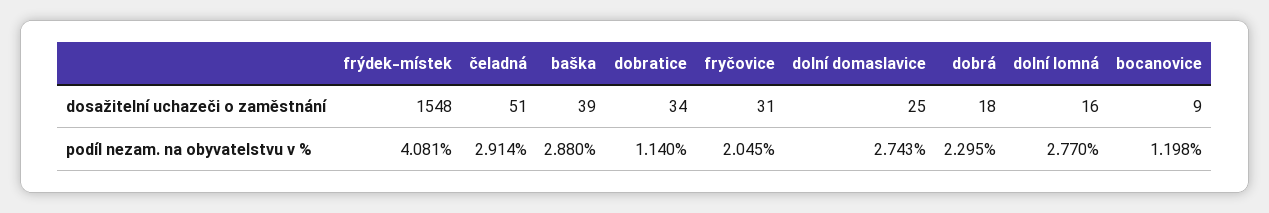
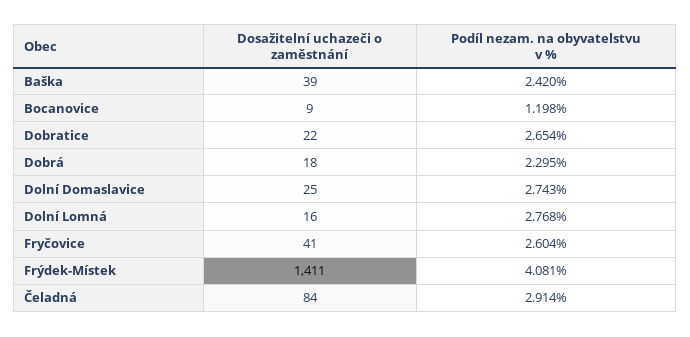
frýdek-místek, dosažitelní uchazeči o zaměstnání: 1548 -> 1411
čeladná, dosažitelní uchazeči o zaměstnání: 51 -> 84
dobratice, dosažitelní uchazeči o zaměstnání: 34 -> 22
fryčovice, dosažitelní uchazeči o zaměstnání: 31 -> 41
baška, podíl nezam. na obyvatelstvu v %: 2.88 -> 2.42
dobratice, podíl nezam. na obyvatelstvu v %: 1.14 -> 2.654
fryčovice, podíl nezam. na obyvatelstvu v %: 2.045 -> 2.604
dolní lomná, podíl nezam. na obyvatelstvu v %: 2.77 -> 2.768

